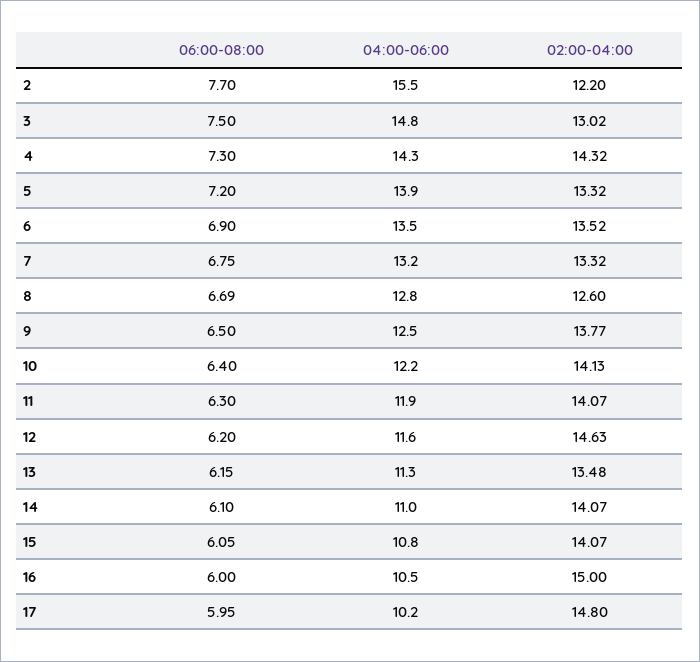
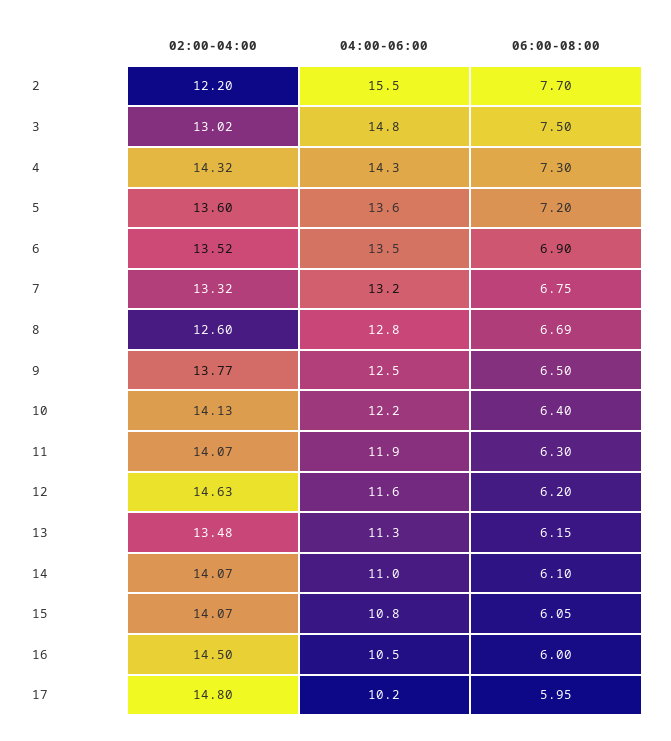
04:00-06:00, 5: 13.9 -> 13.6
02:00-04:00, 5: 13.32 -> 13.6
02:00-04:00, 16: 15 -> 14.5

